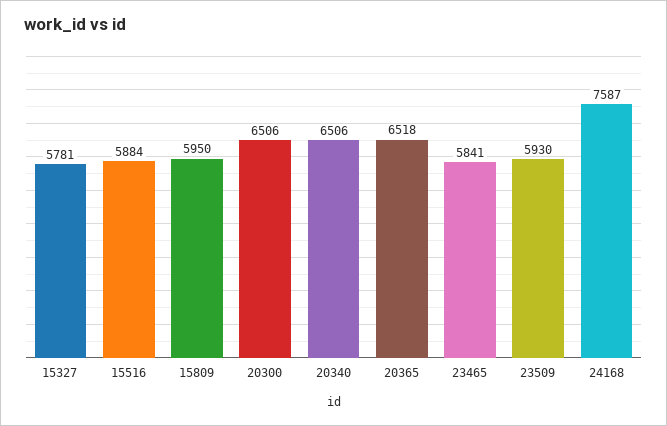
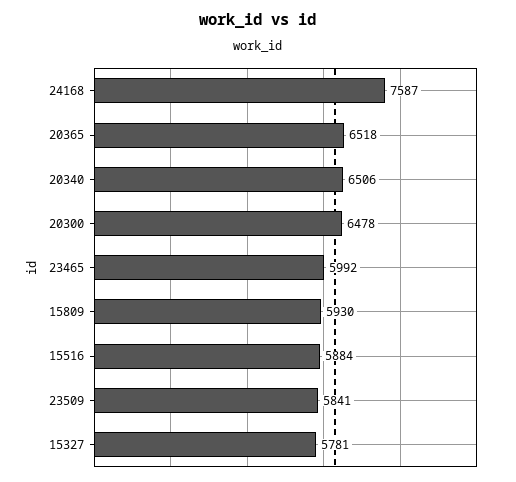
15809: 5950 -> 5930
20300: 6506 -> 6478
23465: 5841 -> 5992
23509: 5930 -> 5841

